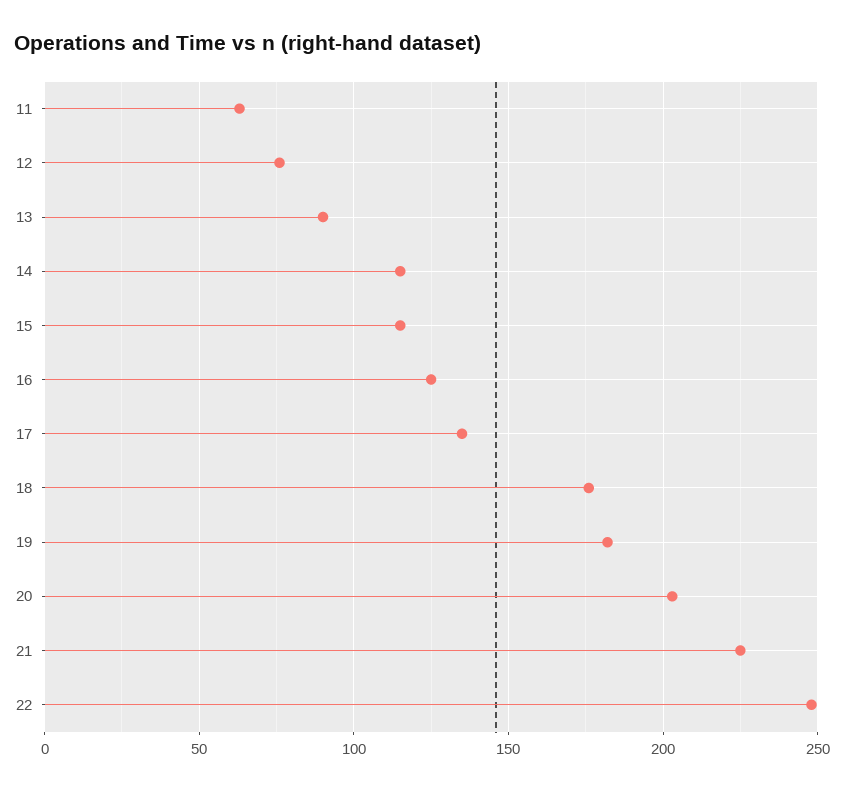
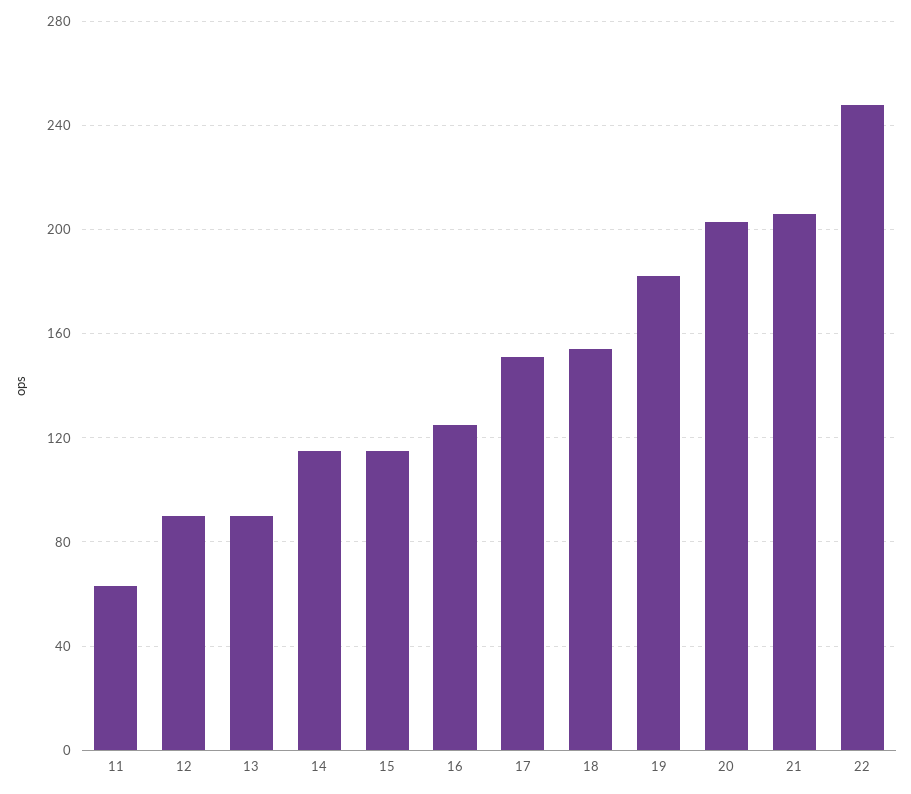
12: 75 -> 90
17: 135 -> 150
18: 175 -> 155
21: 225 -> 205

